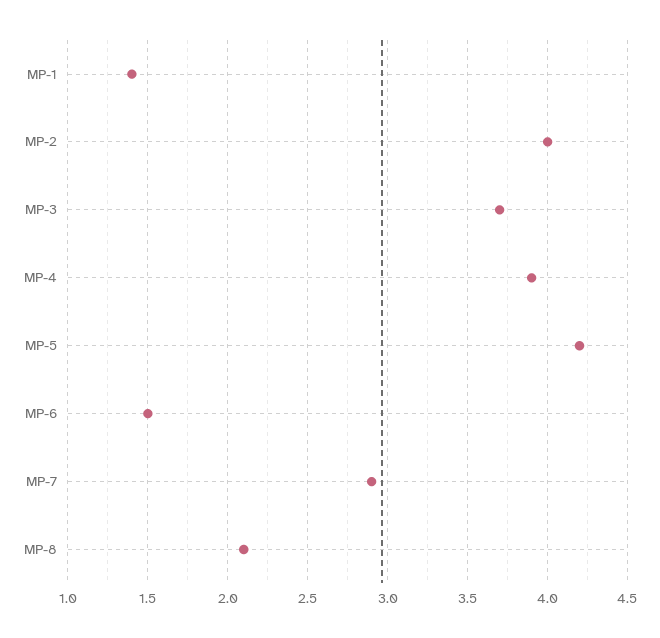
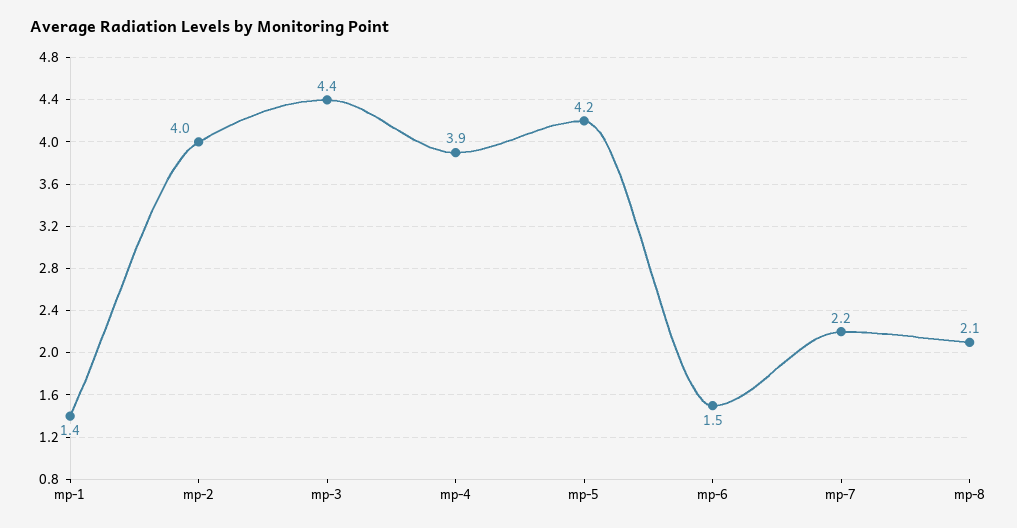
MP-3: 3.7 -> 4.4
MP-7: 2.9 -> 2.2

